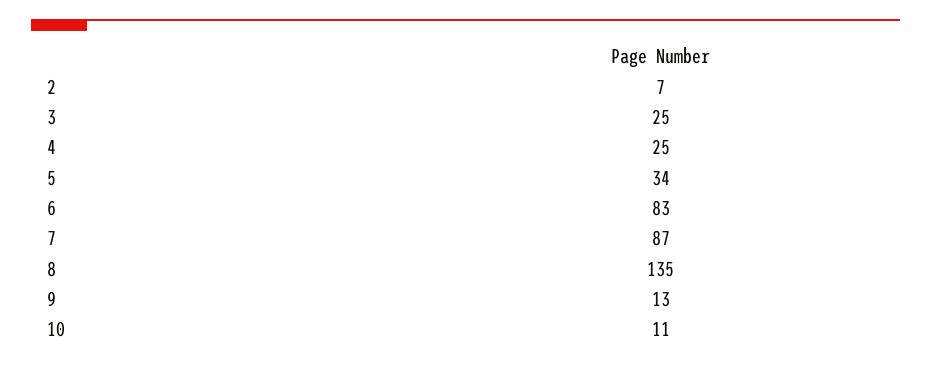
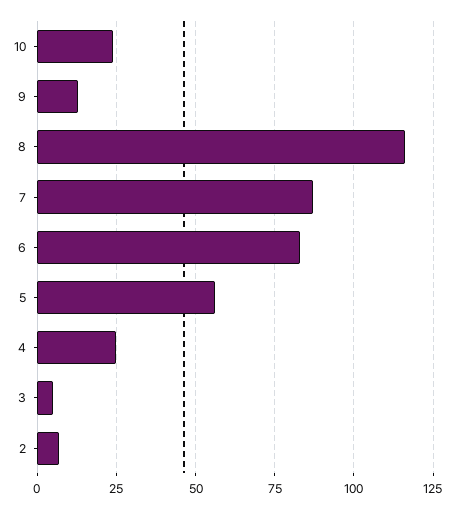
3: 25 -> 5
5: 34 -> 55
8: 135 -> 115
10: 11 -> 25

